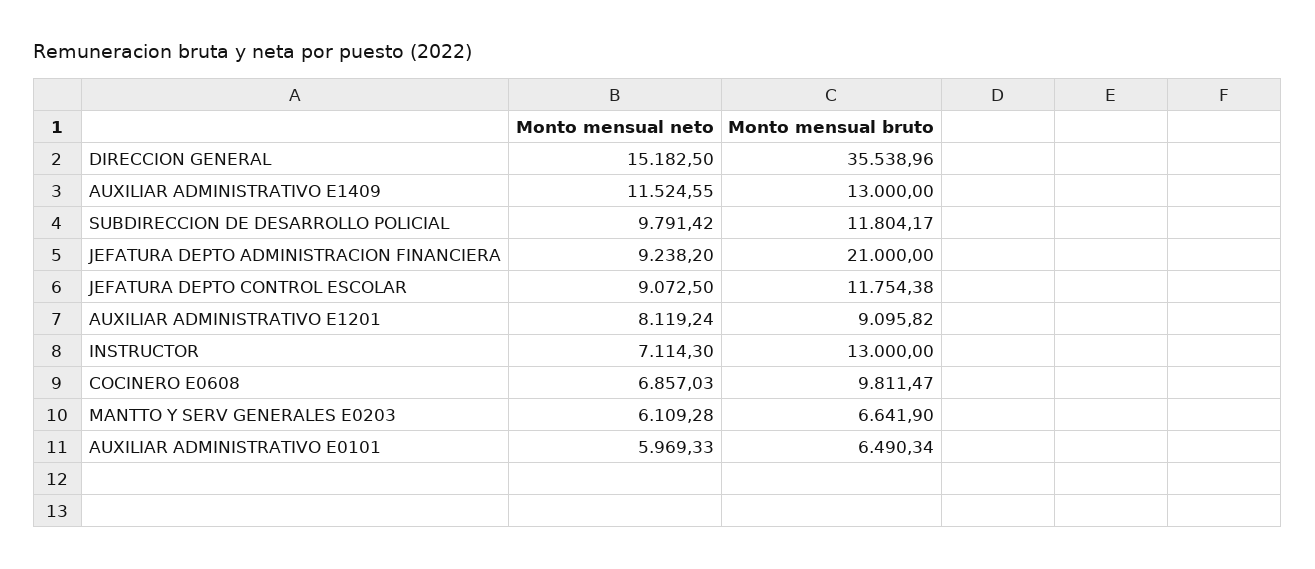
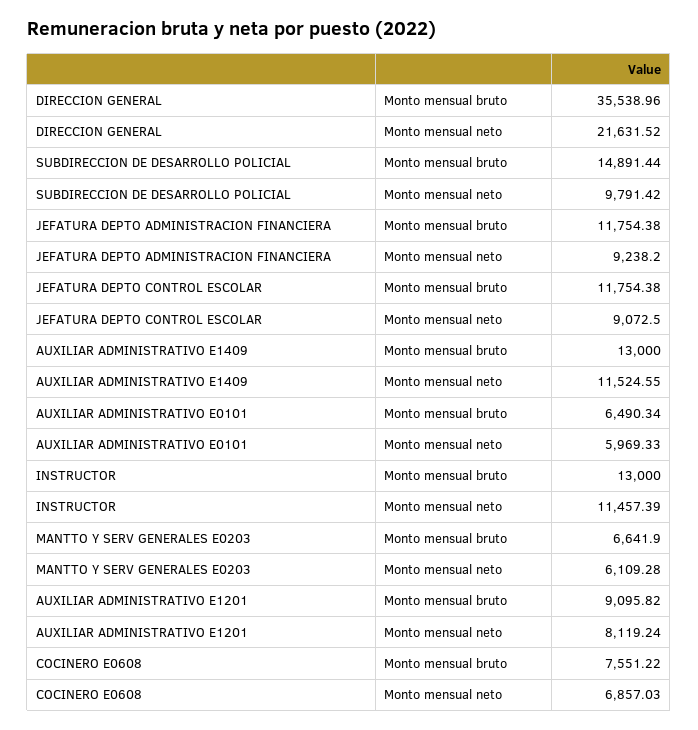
Monto mensual neto, DIRECCION GENERAL: 15182.5 -> 21631.52
Monto mensual bruto, SUBDIRECCION DE DESARROLLO POLICIAL: 11804.17 -> 14891.44
Monto mensual bruto, JEFATURA DEPTO ADMINISTRACION FINANCIERA: 21000 -> 11754.38
Monto mensual neto, INSTRUCTOR: 7114.3 -> 11457.39
Monto mensual bruto, COCINERO E0608: 9811.47 -> 7551.22

